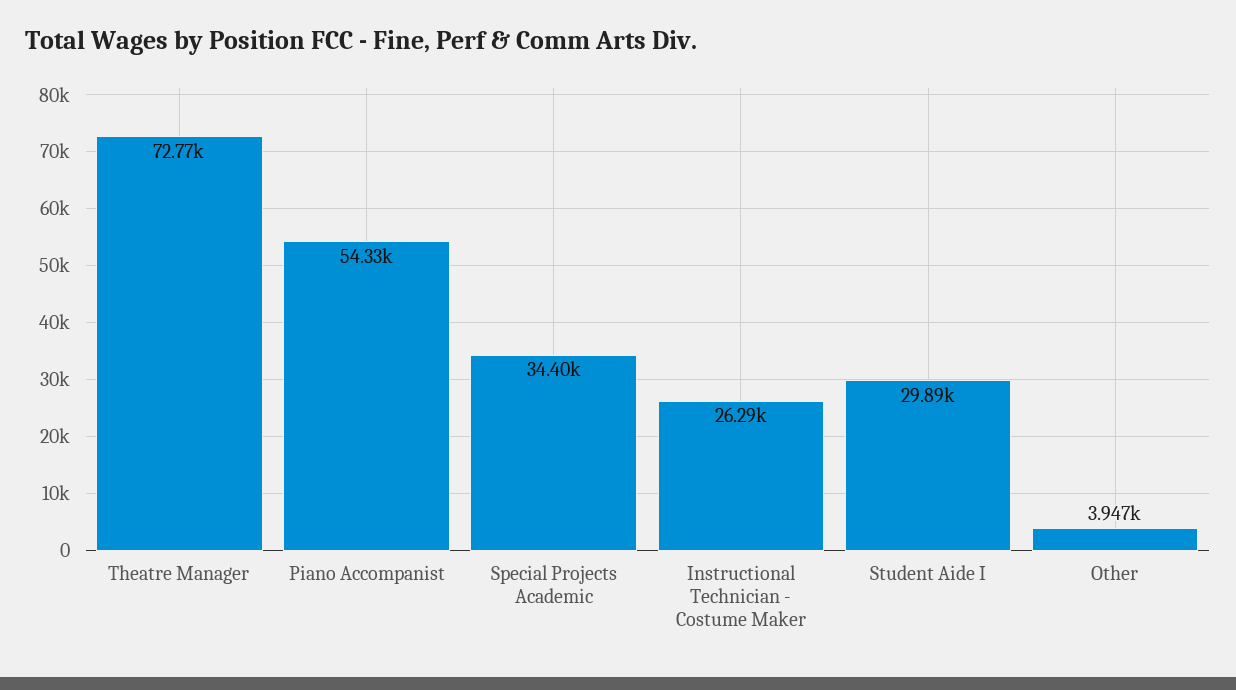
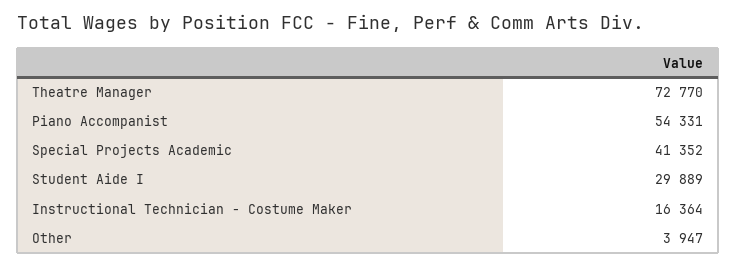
Special Projects Academic: 34400 -> 41352
Instructional Technician - Costume Maker: 26290 -> 16364

